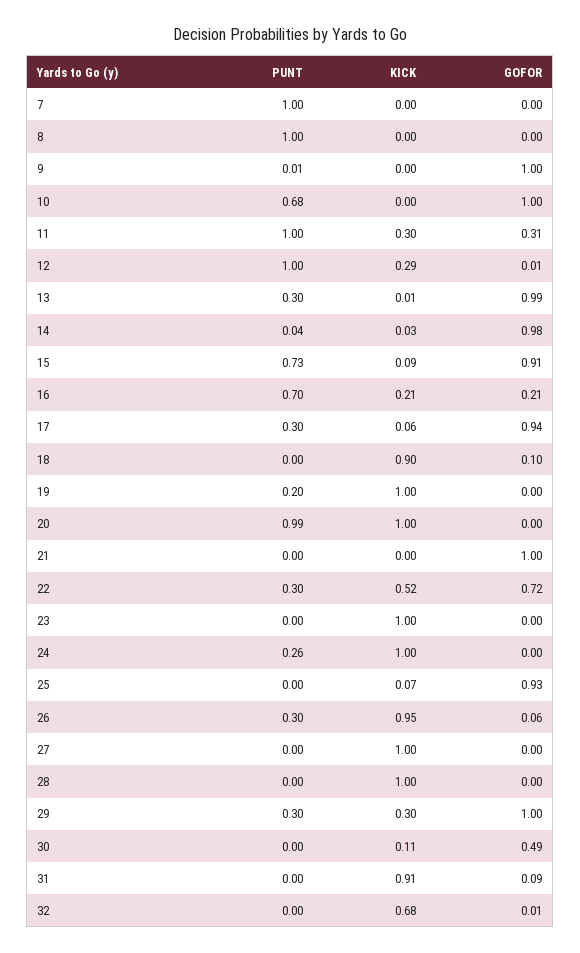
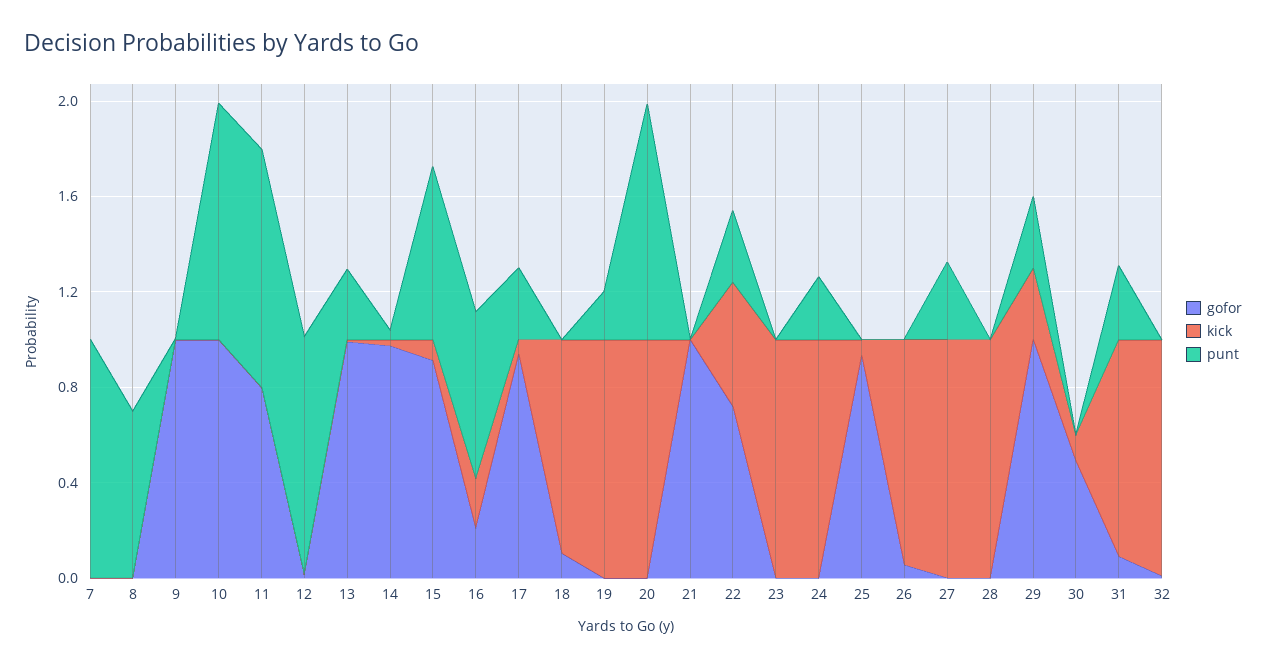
PUNT, 8: 1 -> 0.7
PUNT, 10: 0.68 -> 1
KICK, 11: 0.3 -> 0
GOFOR, 11: 0.31 -> 0.8
KICK, 12: 0.29 -> 0
PUNT, 26: 0.3 -> 0
PUNT, 27: 0 -> 0.3
PUNT, 31: 0 -> 0.3
KICK, 32: 0.68 -> 1

